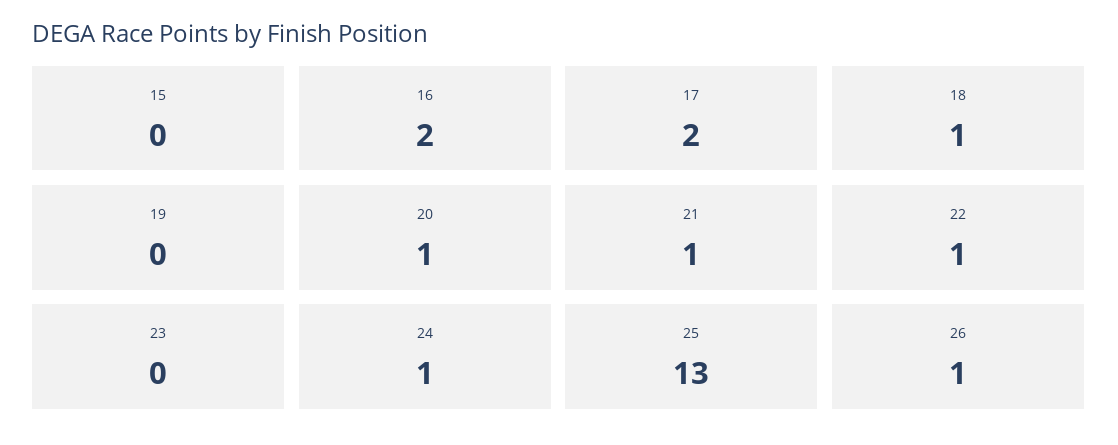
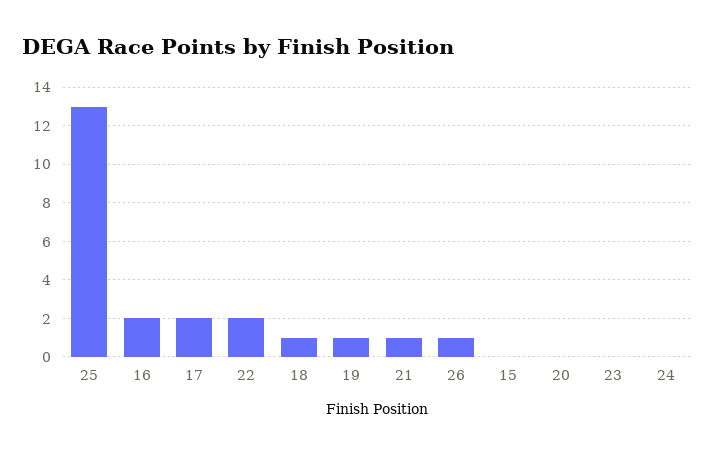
19: 0 -> 1
20: 1 -> 0
22: 1 -> 2
24: 1 -> 0

